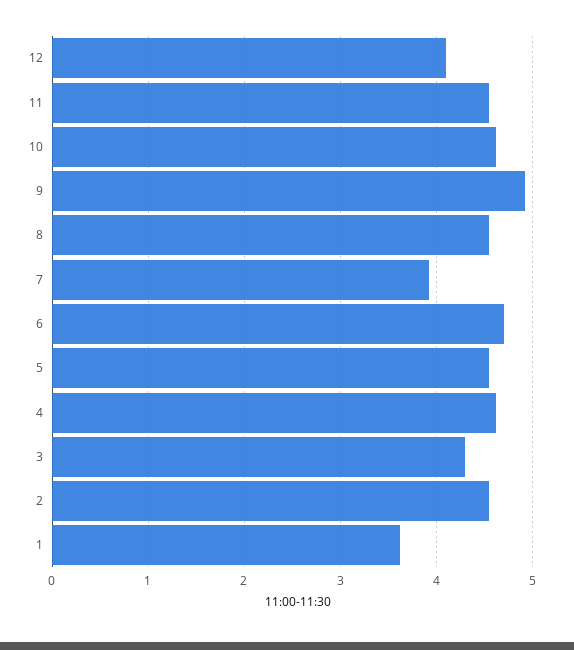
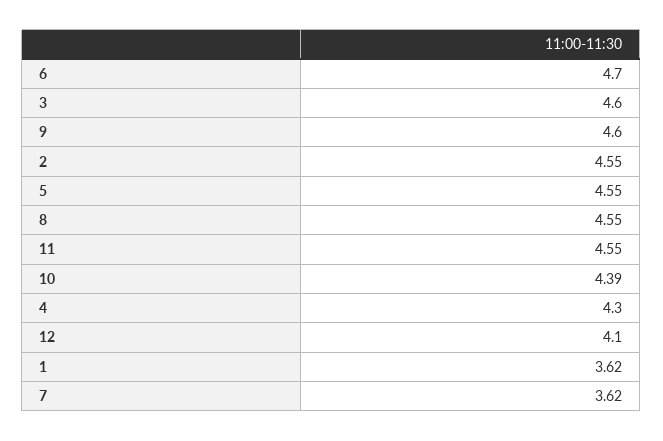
10: 4.6 -> 4.39
9: 4.9 -> 4.6
7: 3.9 -> 3.62
4: 4.6 -> 4.3
3: 4.3 -> 4.6

